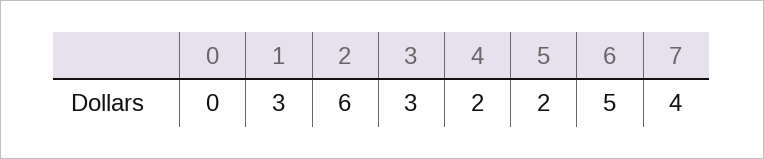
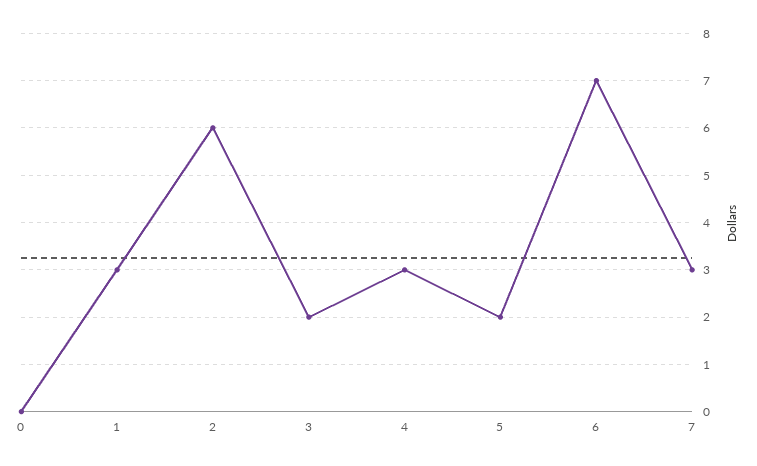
3: 3 -> 2
4: 2 -> 3
6: 5 -> 7
7: 4 -> 3

